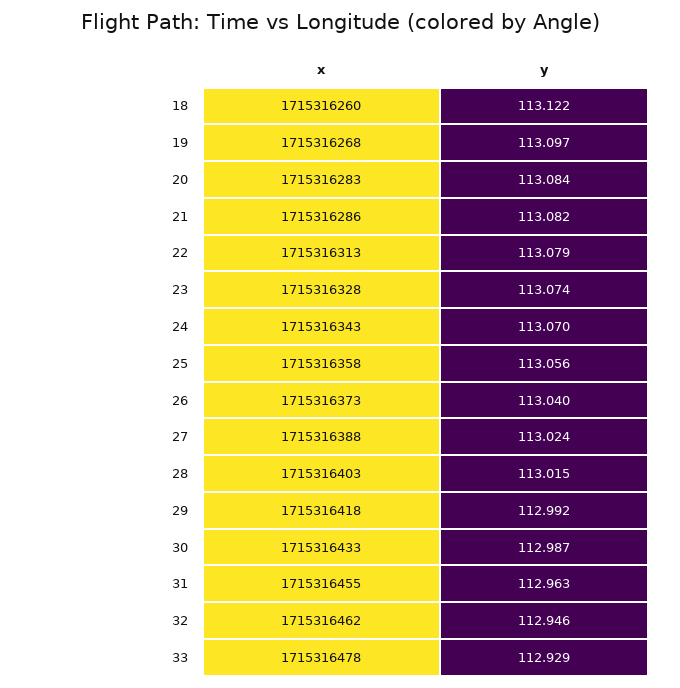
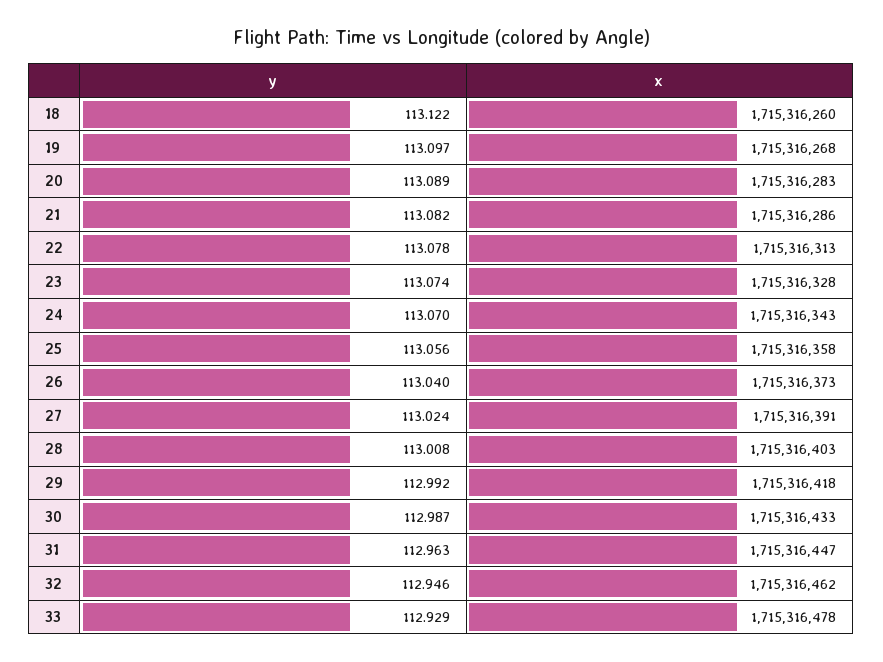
y, 20: 113.084 -> 113.089
y, 22: 113.079 -> 113.078
x, 27: 1715316388 -> 1715316391
y, 28: 113.015 -> 113.008
x, 31: 1715316455 -> 1715316447

